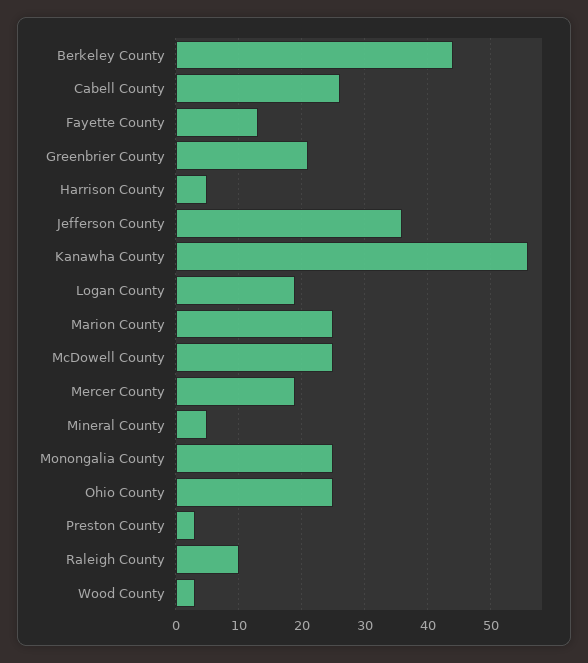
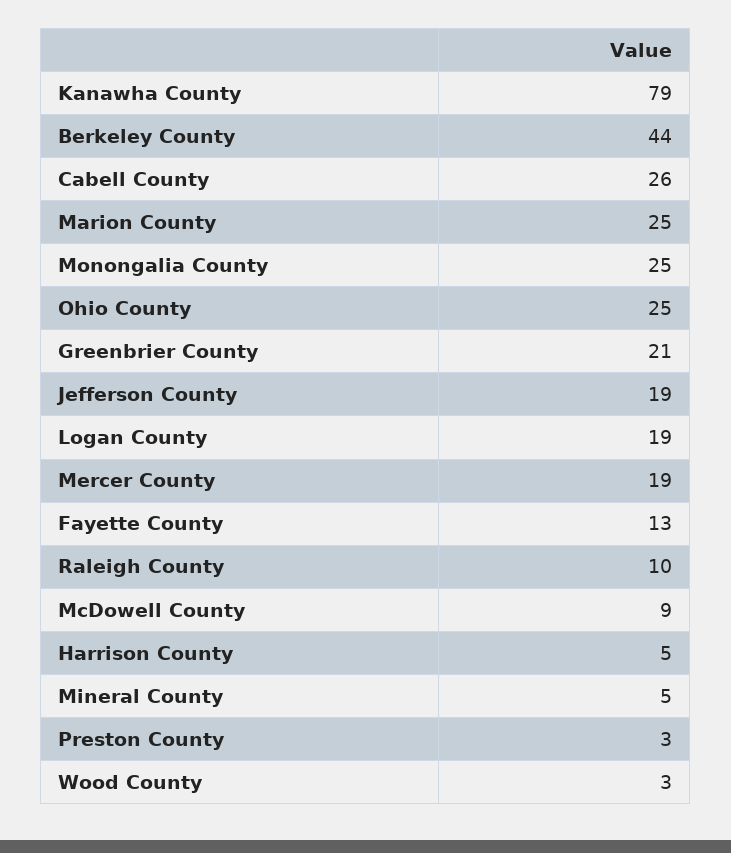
Jefferson County: 36 -> 19
Kanawha County: 56 -> 79
McDowell County: 25 -> 9

